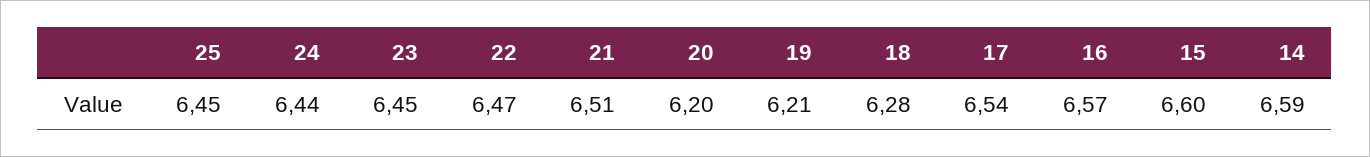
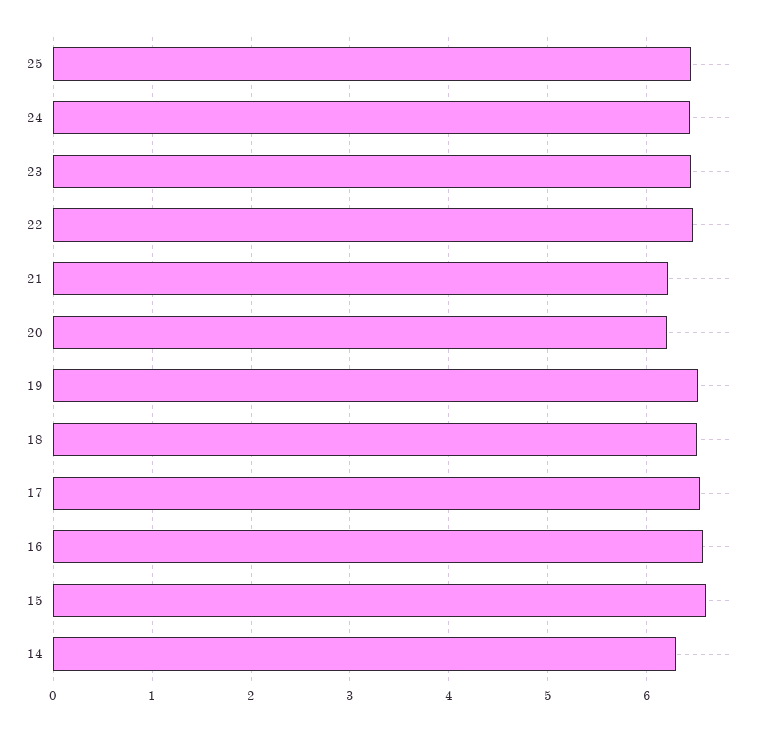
21: 6.51 -> 6.2
19: 6.21 -> 6.5
18: 6.28 -> 6.5
14: 6.59 -> 6.3

